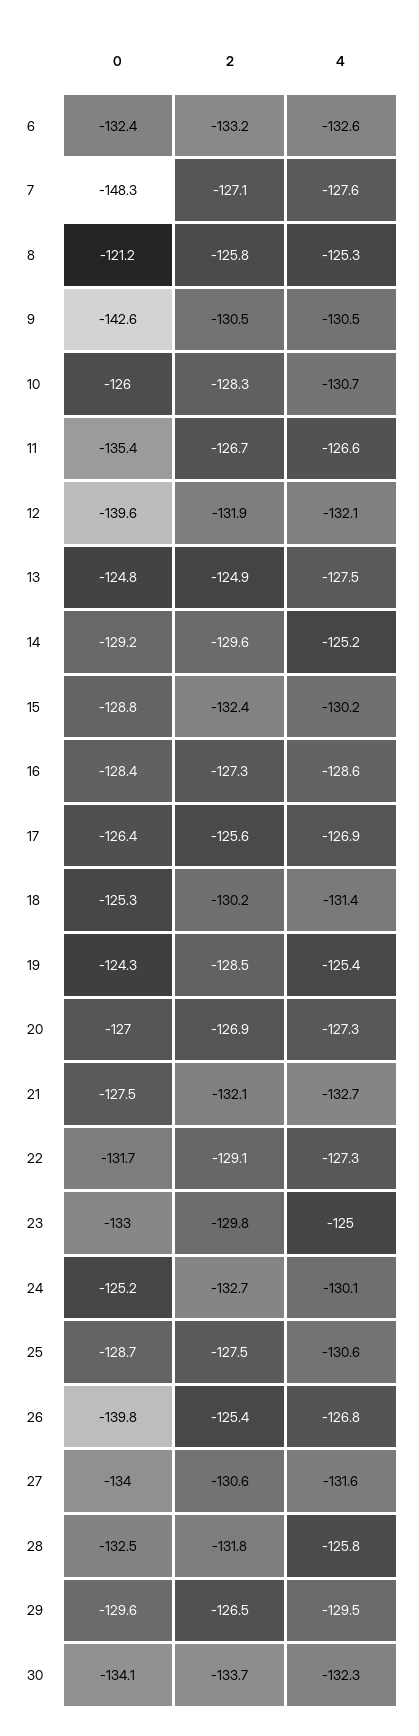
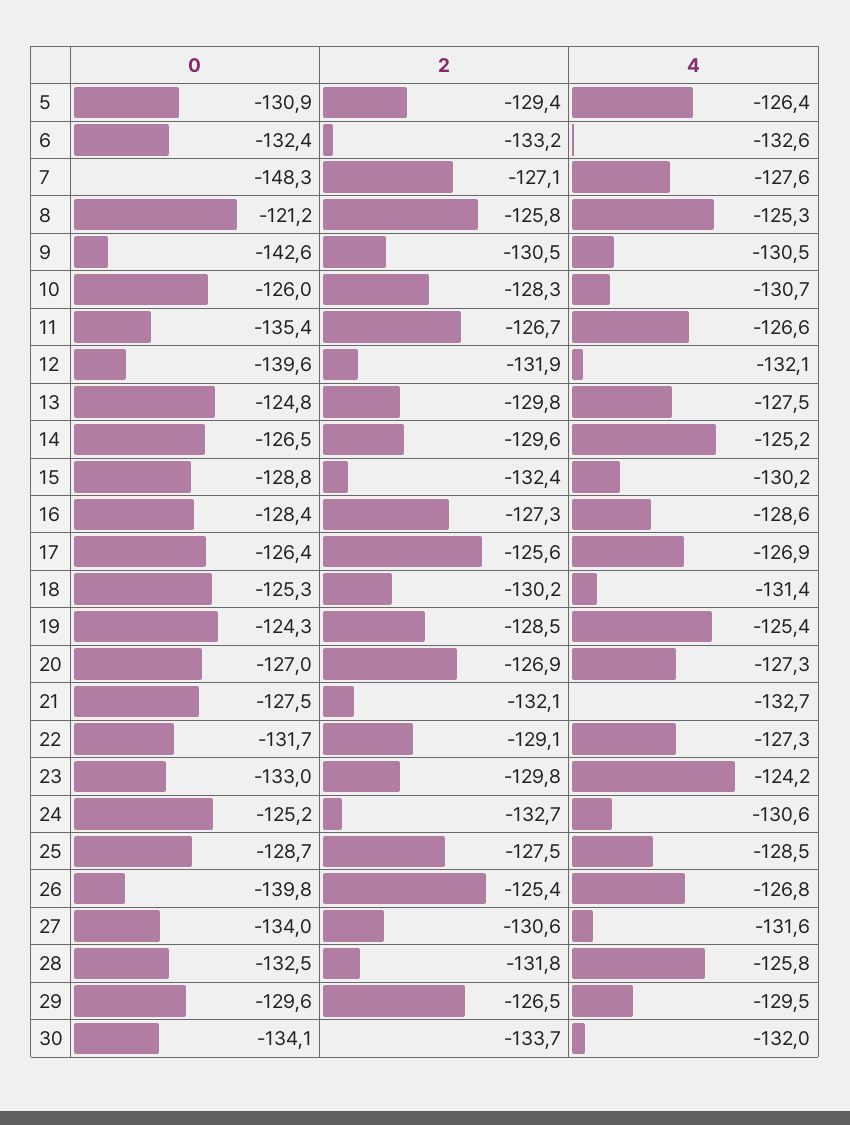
2, 13: -124.9 -> -129.8
0, 14: -129.2 -> -126.5
4, 23: -125 -> -124.2
4, 24: -130.1 -> -130.6
4, 25: -130.6 -> -128.5
4, 30: -132.3 -> -132
0, 5: none -> -130.9
2, 5: none -> -129.4
4, 5: none -> -126.4

